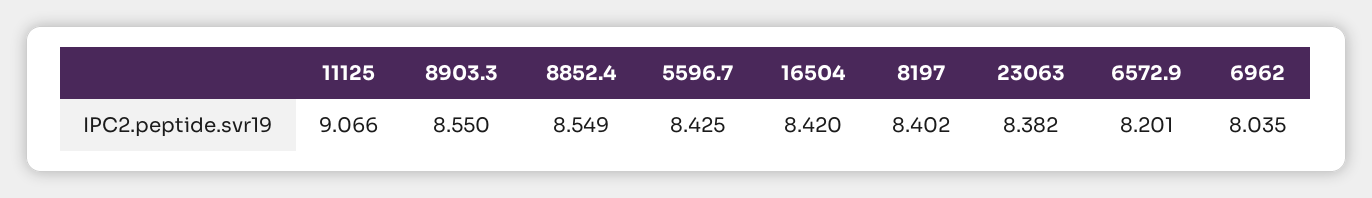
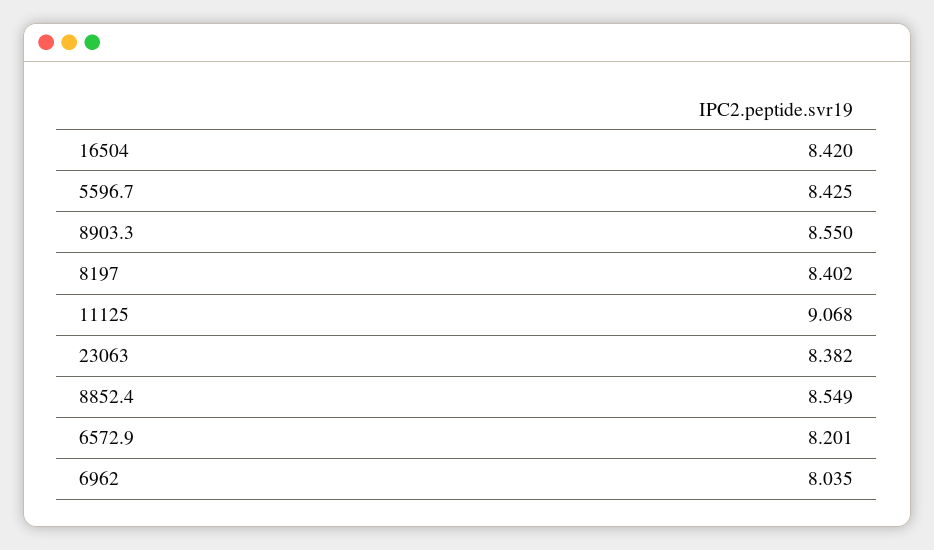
11125: 9.066 -> 9.068

